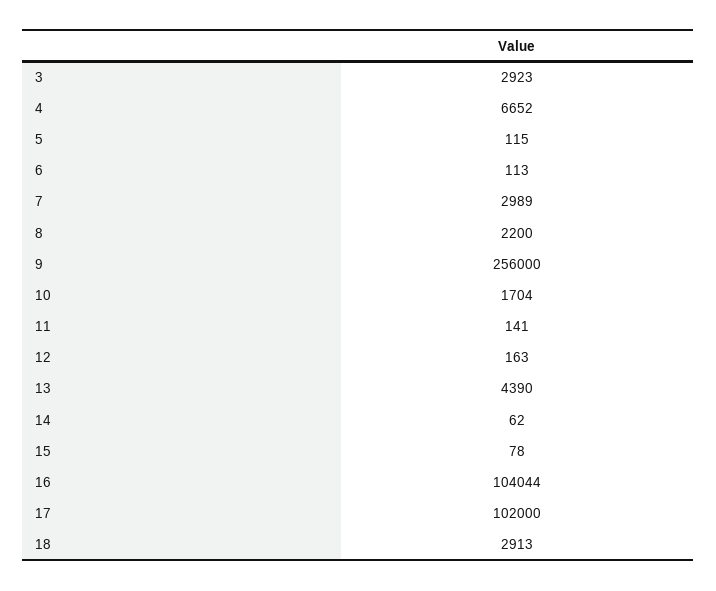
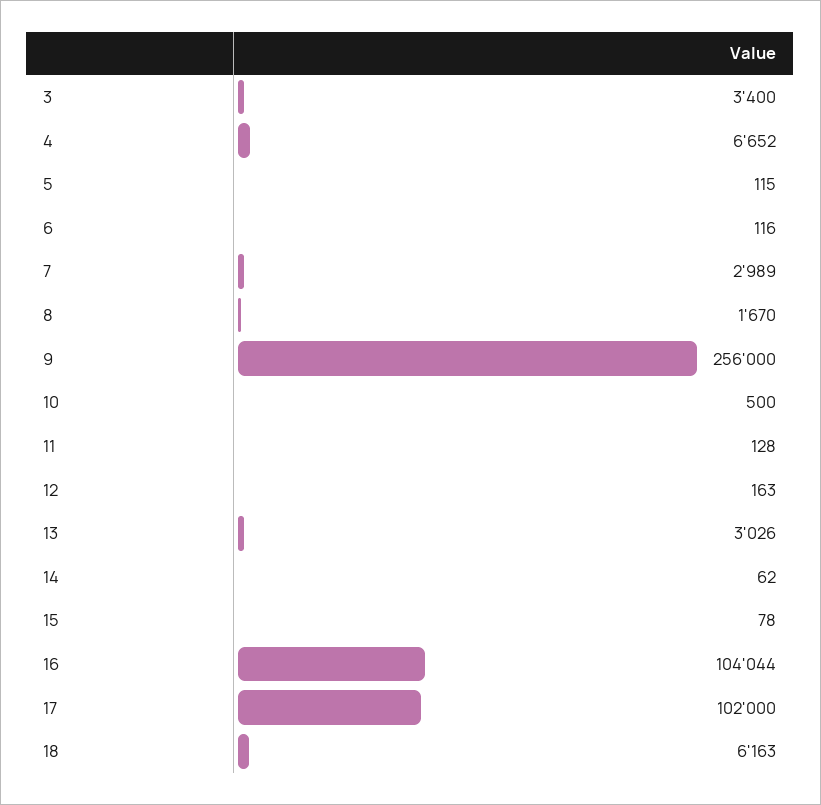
3: 2923 -> 3400
6: 113 -> 116
8: 2200 -> 1670
10: 1704 -> 500
11: 141 -> 128
13: 4390 -> 3026
18: 2913 -> 6163

